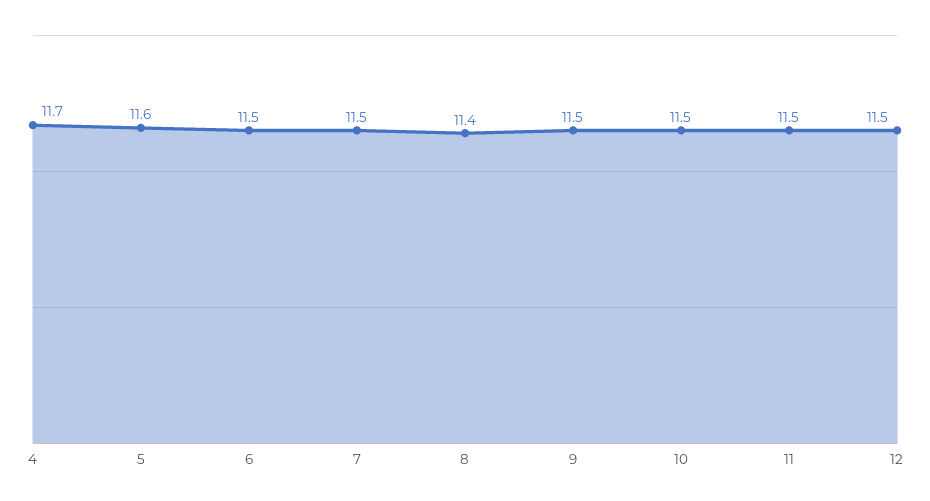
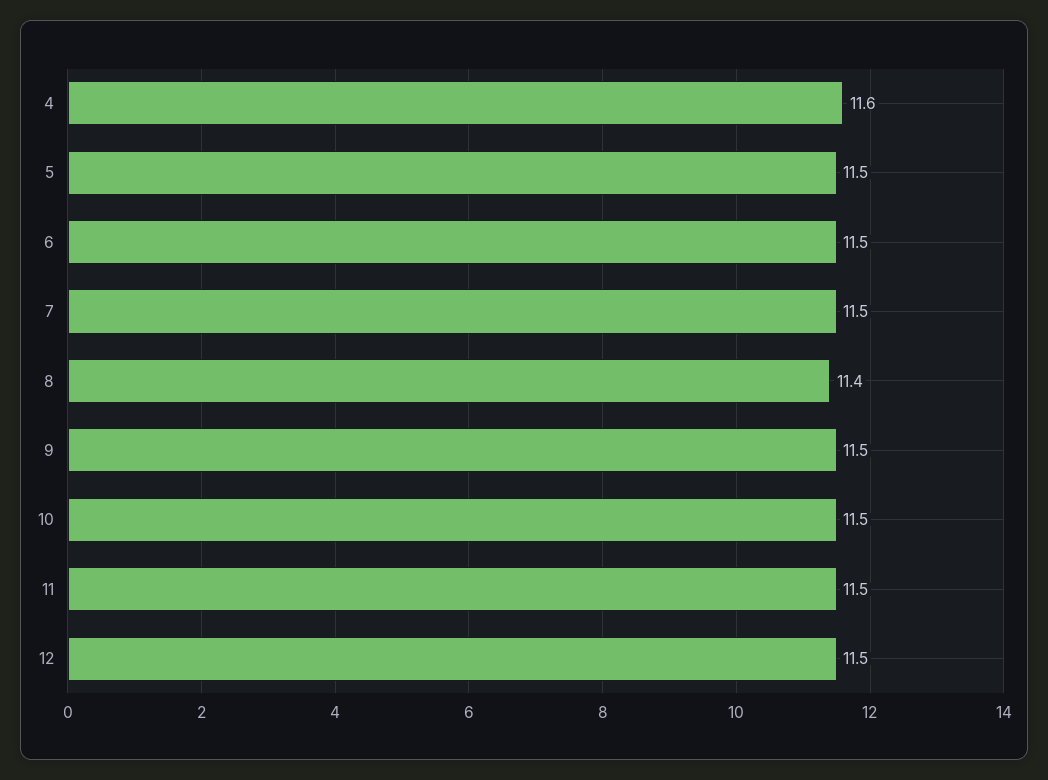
4: 11.7 -> 11.6
5: 11.6 -> 11.5

